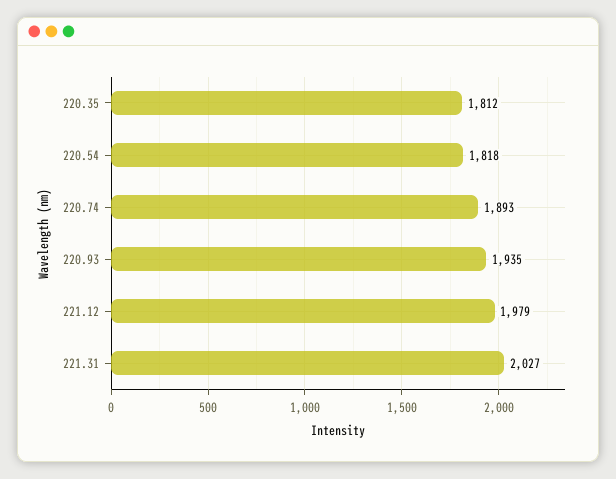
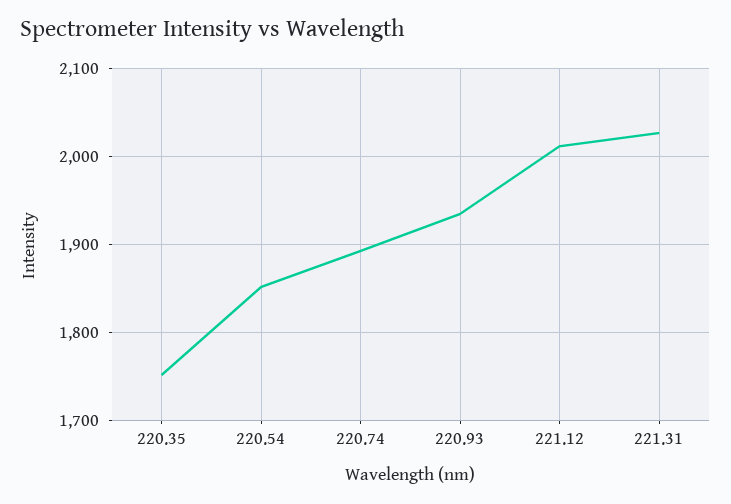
220.35: 1812 -> 1750
220.54: 1818 -> 1850
221.12: 1979 -> 2010

